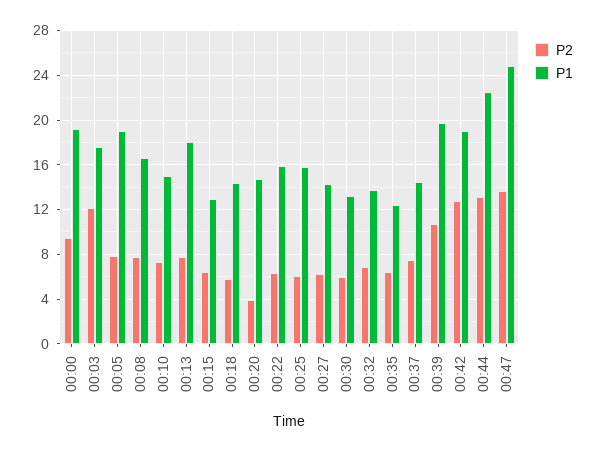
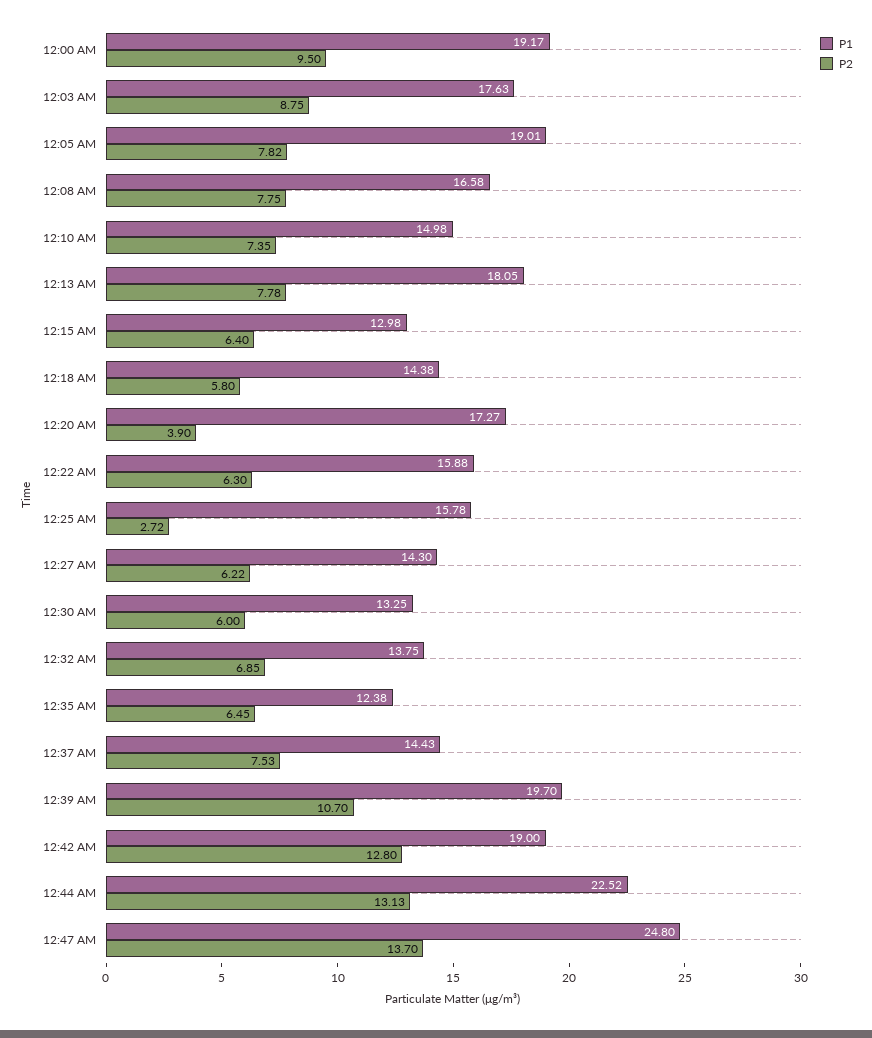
P2, 00:03: 12 -> 8.75
P1, 00:20: 15 -> 17.27
P2, 00:25: 6 -> 2.72

